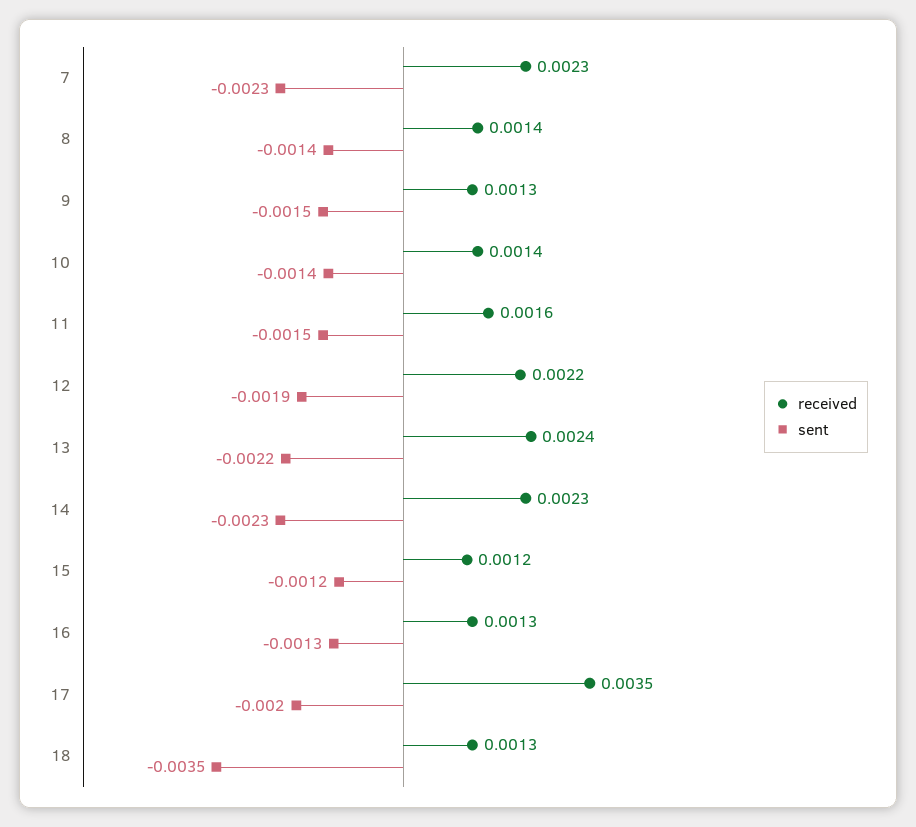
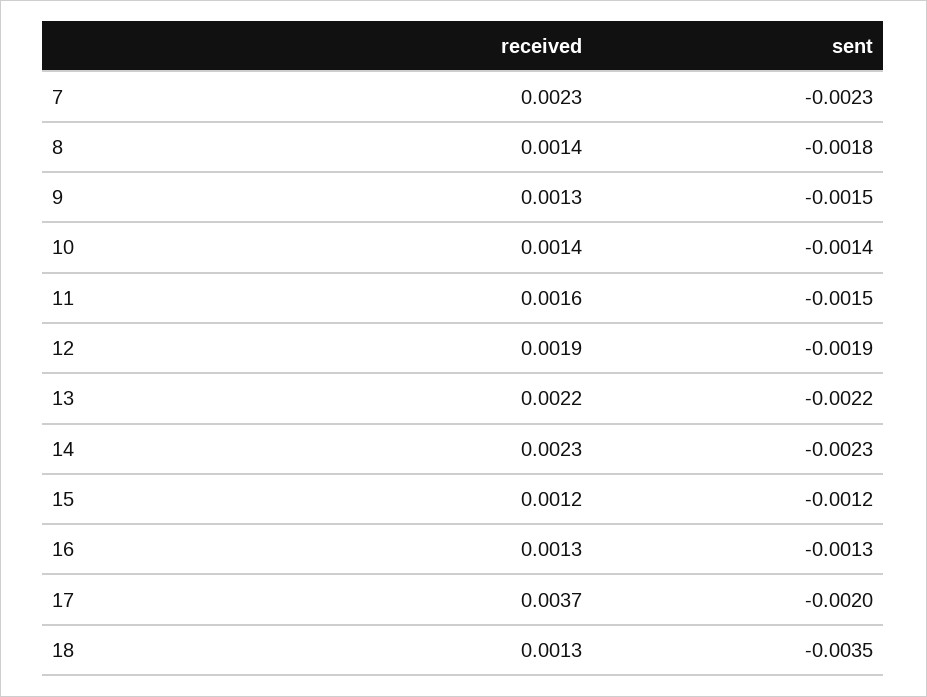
sent, 8: -0.0014 -> -0.0018
received, 12: 0.0022 -> 0.0019
received, 13: 0.0024 -> 0.0022
received, 17: 0.0035 -> 0.0037

